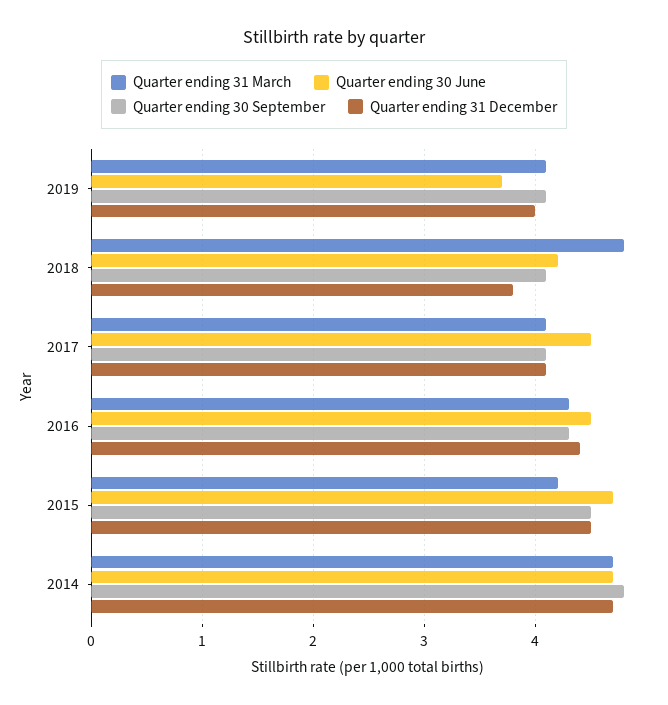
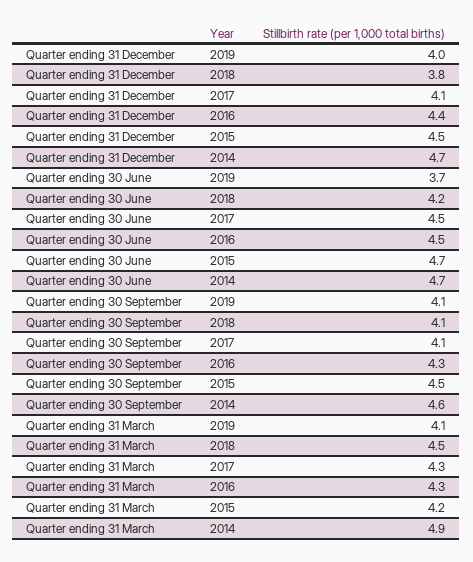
Quarter ending 31 March, 2018: 4.8 -> 4.5
Quarter ending 31 March, 2017: 4.1 -> 4.3
Quarter ending 31 March, 2014: 4.7 -> 4.9
Quarter ending 30 September, 2014: 4.8 -> 4.6

